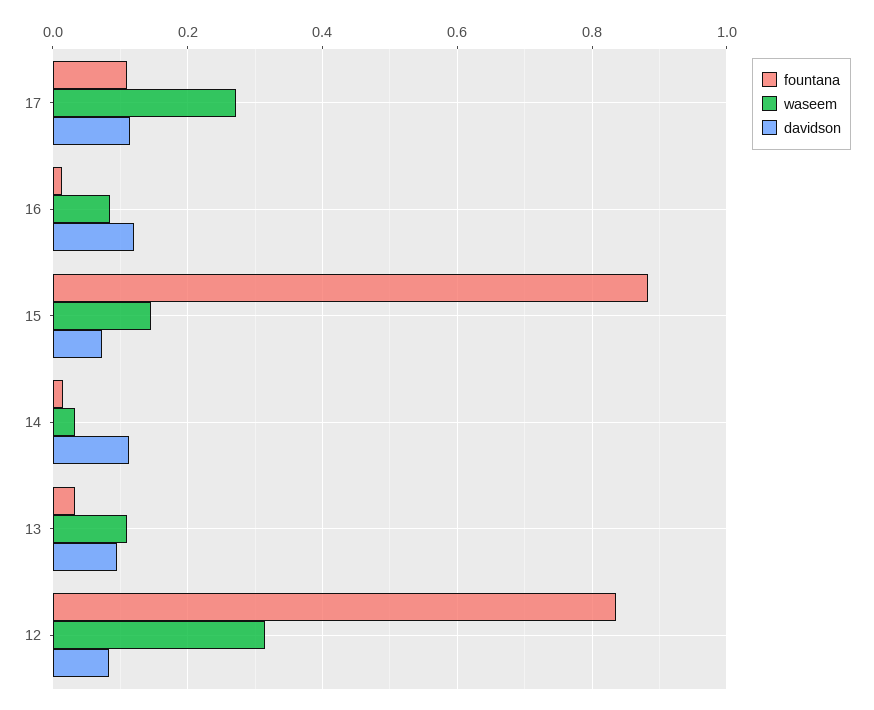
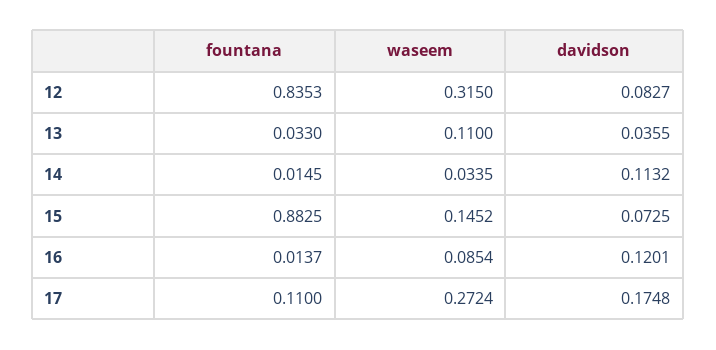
davidson, 17: 0.12 -> 0.1748
davidson, 13: 0.1 -> 0.0355

